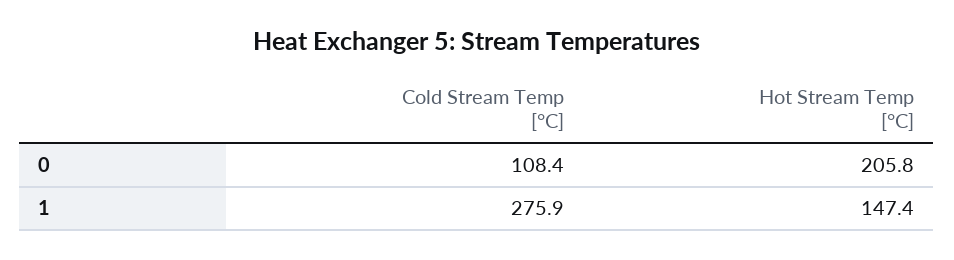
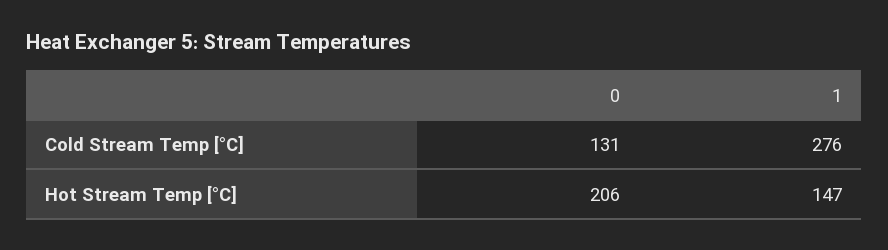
Cold Stream Temp [°C], 0: 108.4 -> 131

